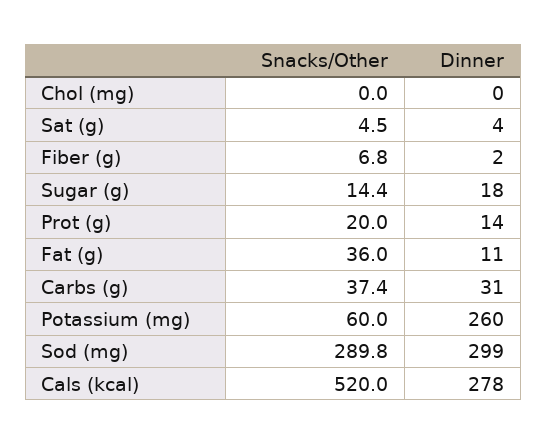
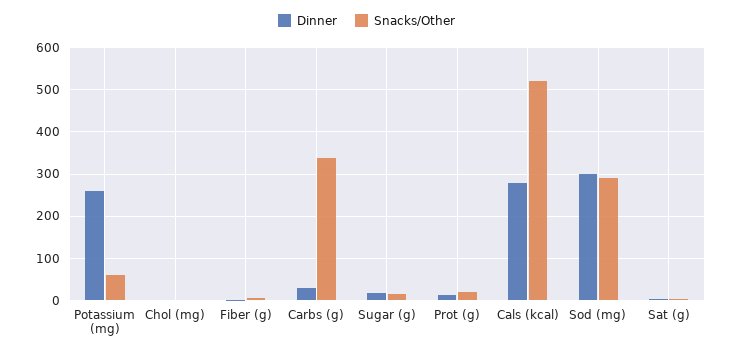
Snacks/Other, Fat (g): 36 -> none
Dinner, Fat (g): 11 -> none
Snacks/Other, Carbs (g): 37.4 -> 340

